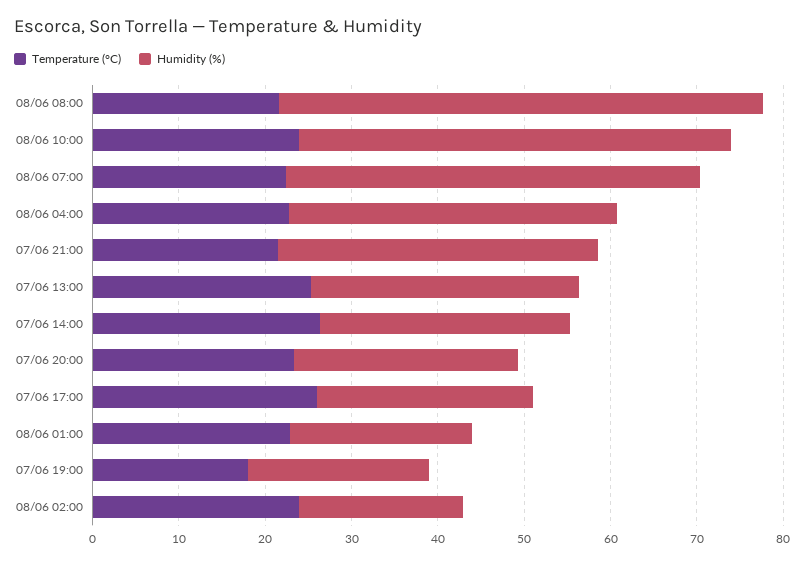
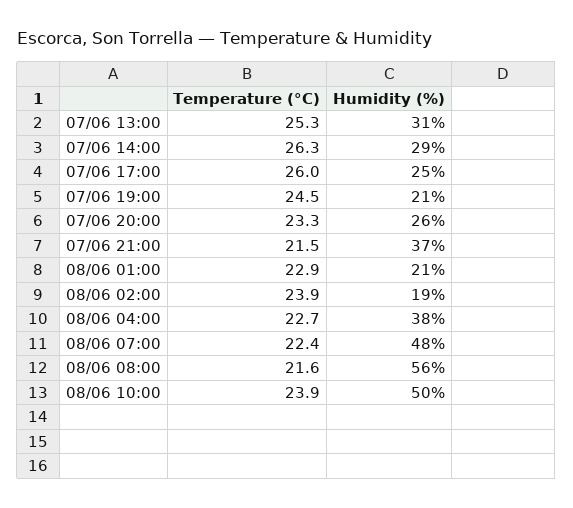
Temperature (°C), 07/06 19:00: 18 -> 24.5

